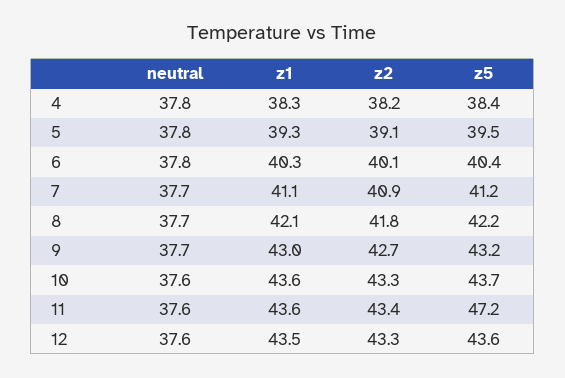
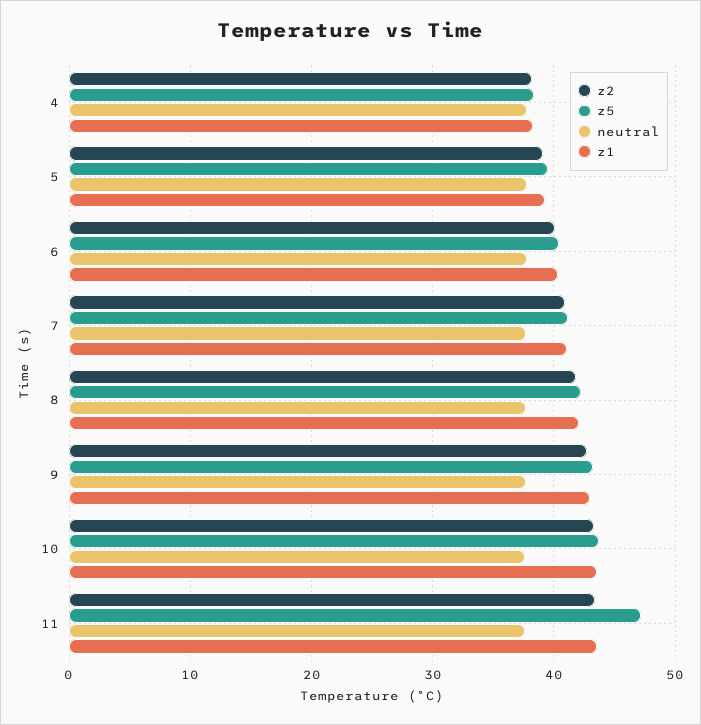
neutral, 12: 37.6 -> none
z1, 12: 43.5 -> none
z2, 12: 43.3 -> none
z5, 12: 43.6 -> none

